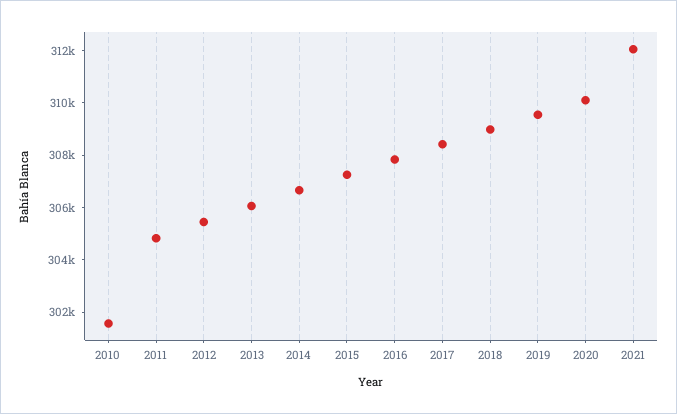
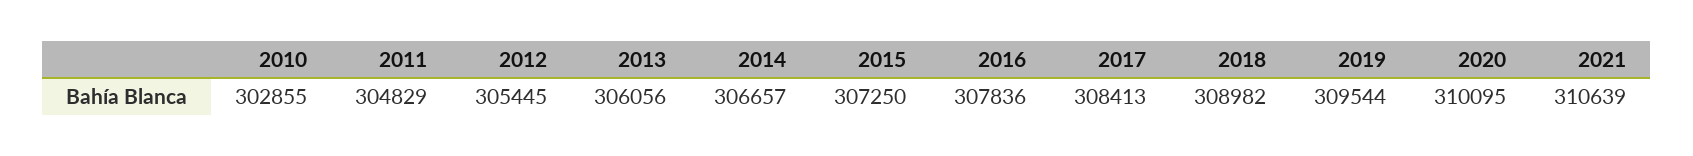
2010: 301500 -> 302855
2021: 312000 -> 310639

